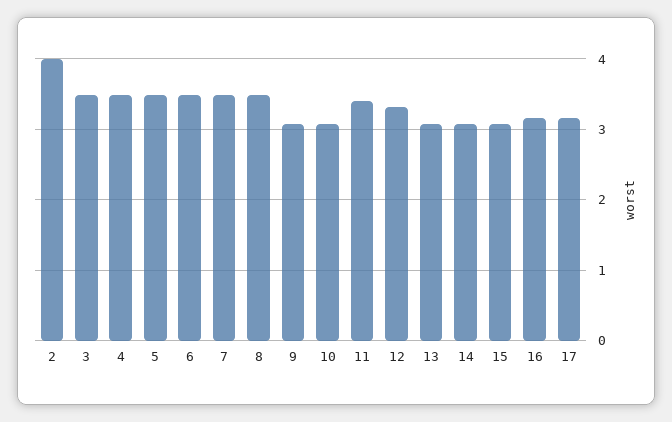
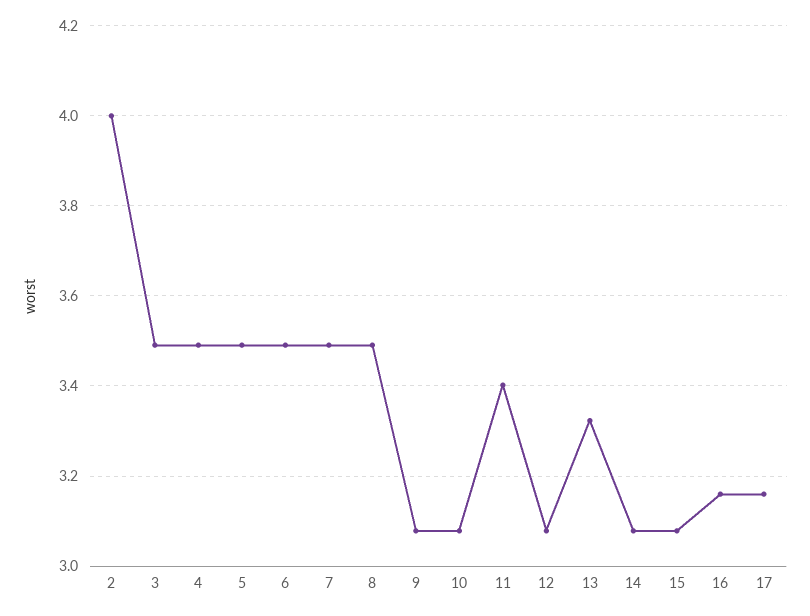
12: 3.3 -> 3.08
13: 3.1 -> 3.32

